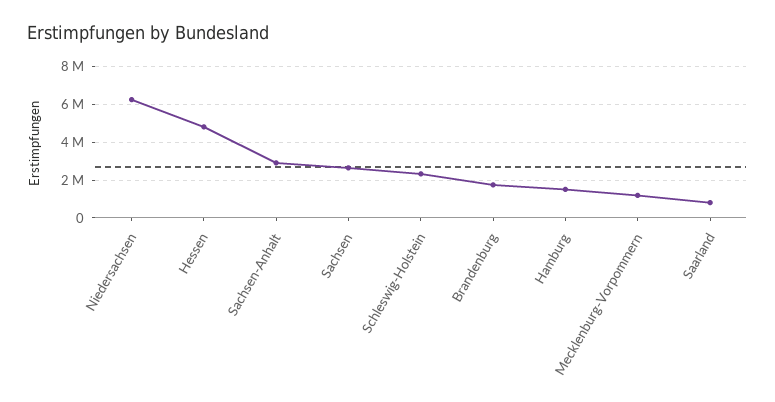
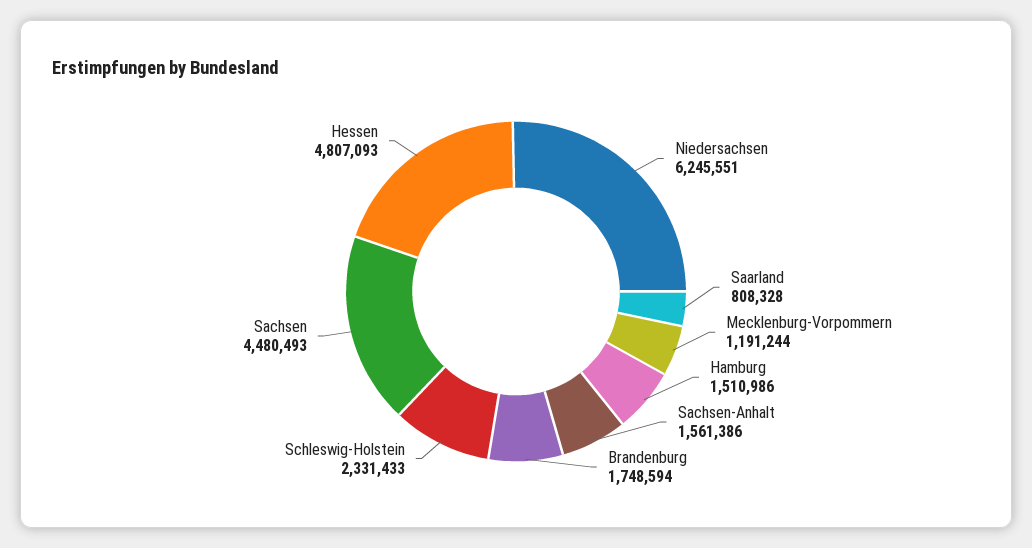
Sachsen-Anhalt: 3000000 -> 1561386
Sachsen: 2500000 -> 4480493

